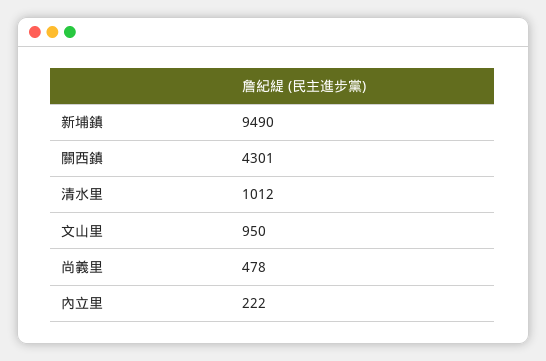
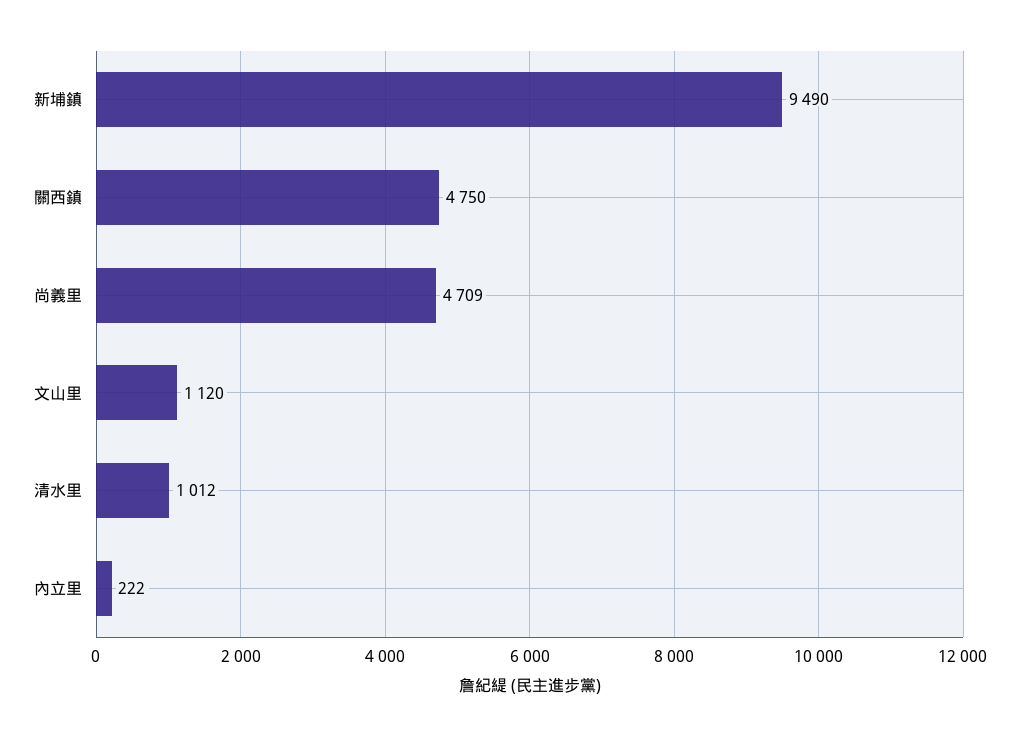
關西鎮: 4301 -> 4750
文山里: 950 -> 1120
尚義里: 478 -> 4709

